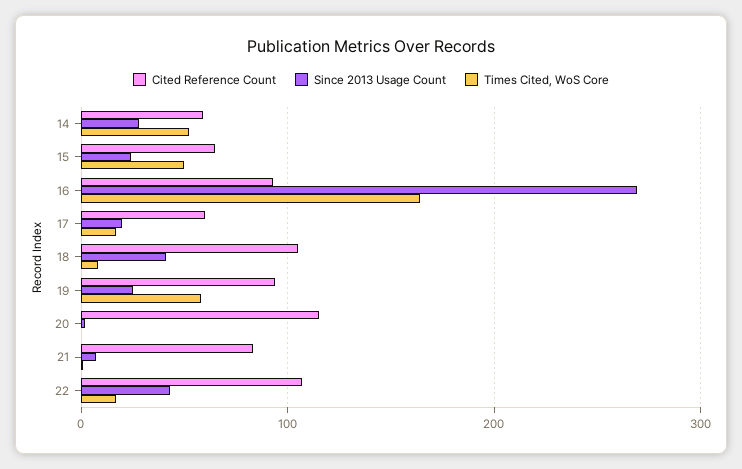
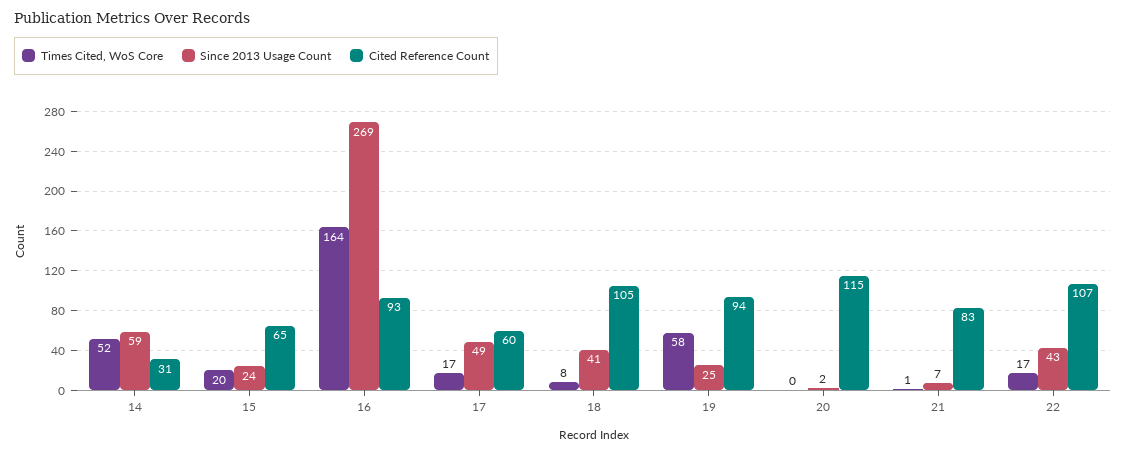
Cited Reference Count, 14: 60 -> 31
Since 2013 Usage Count, 14: 30 -> 59
Times Cited, WoS Core, 15: 50 -> 20
Since 2013 Usage Count, 17: 20 -> 49

